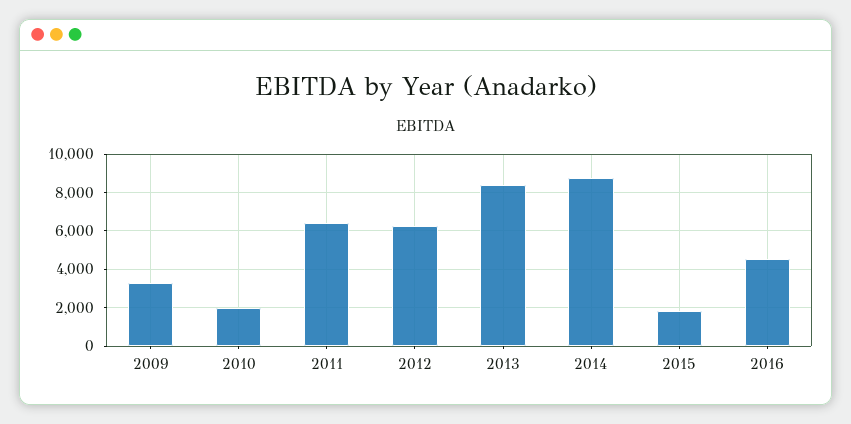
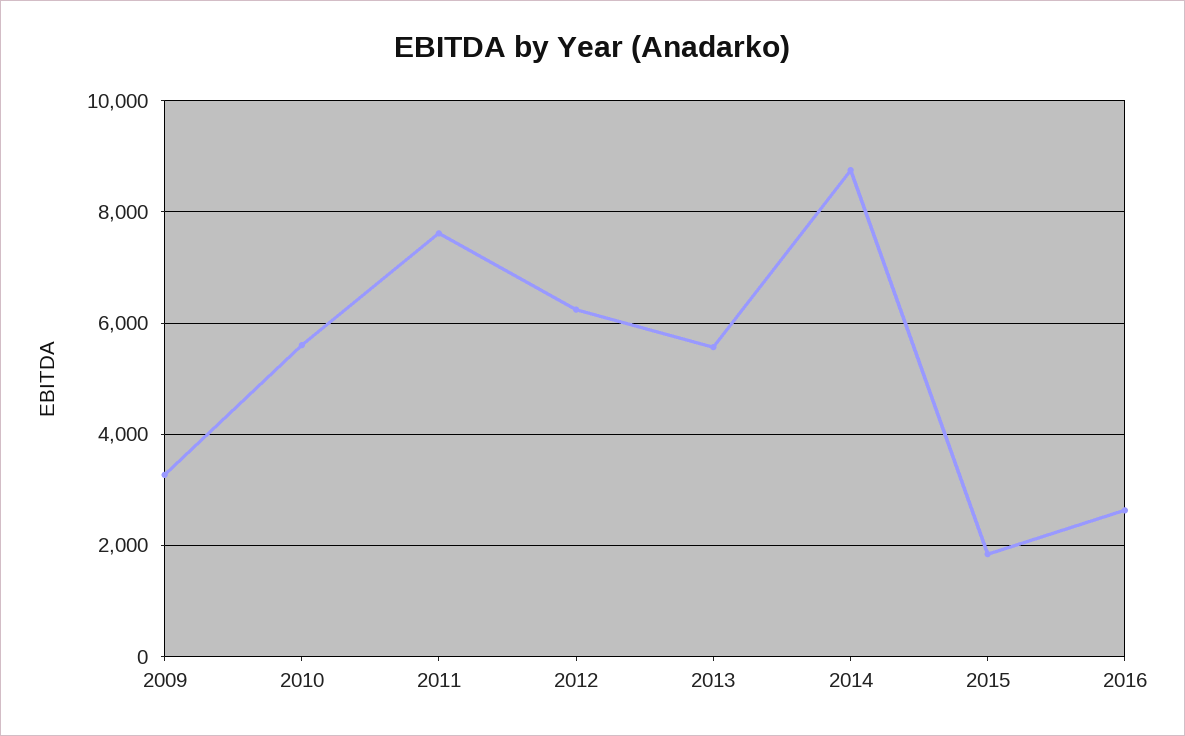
2010: 2000 -> 5600
2011: 6500 -> 7600
2013: 8500 -> 5600
2016: 4500 -> 2600

